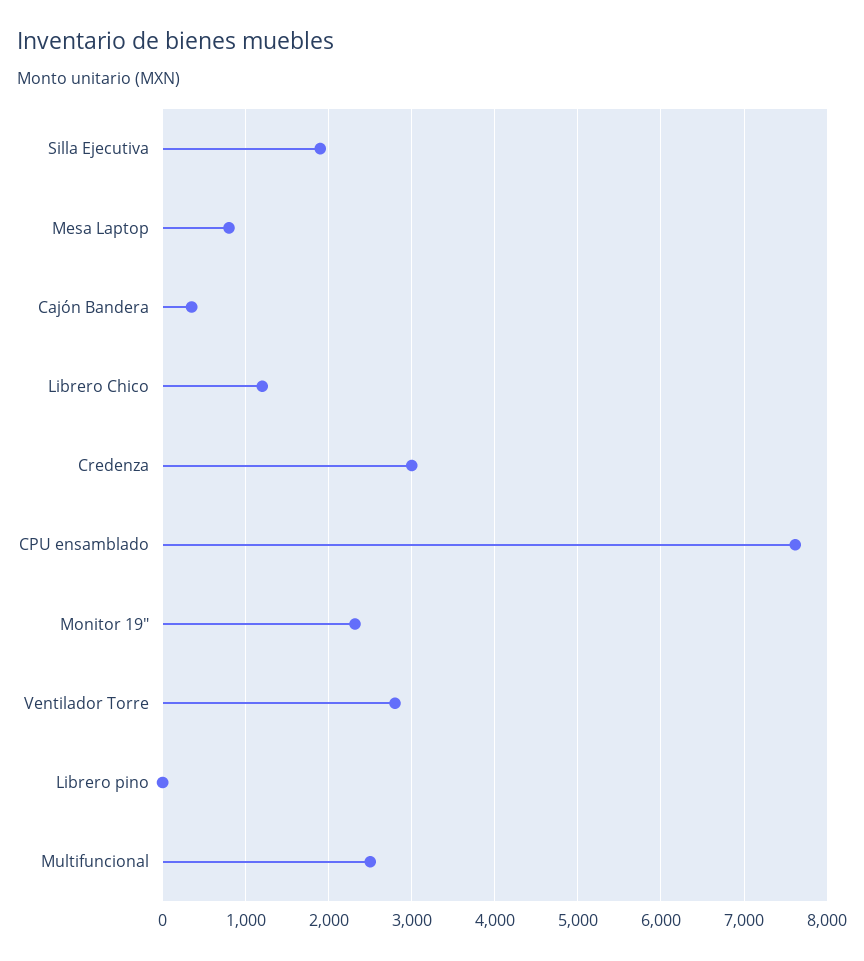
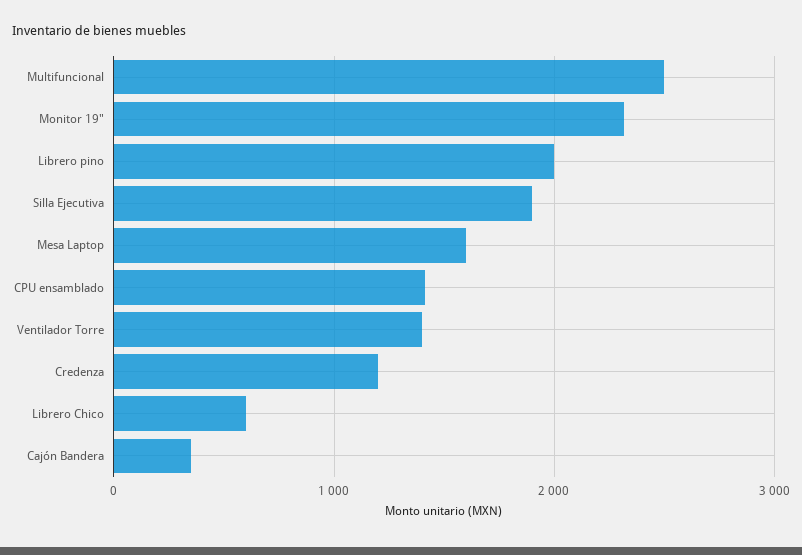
Mesa Laptop: 800 -> 1600
Librero Chico: 1200 -> 600
Credenza: 3000 -> 1200
CPU ensamblado: 7600 -> 1400
Ventilador Torre: 2800 -> 1400
Librero pino: 0 -> 2000

